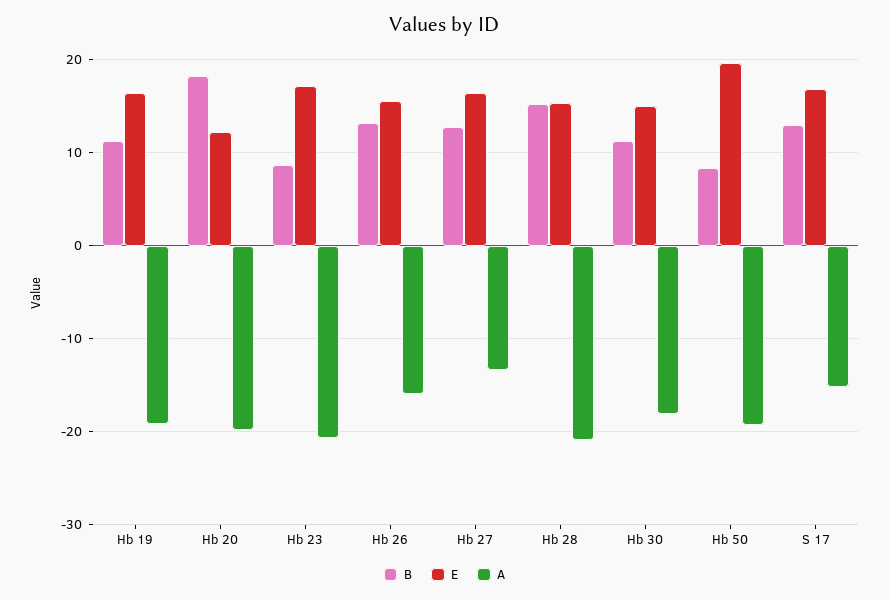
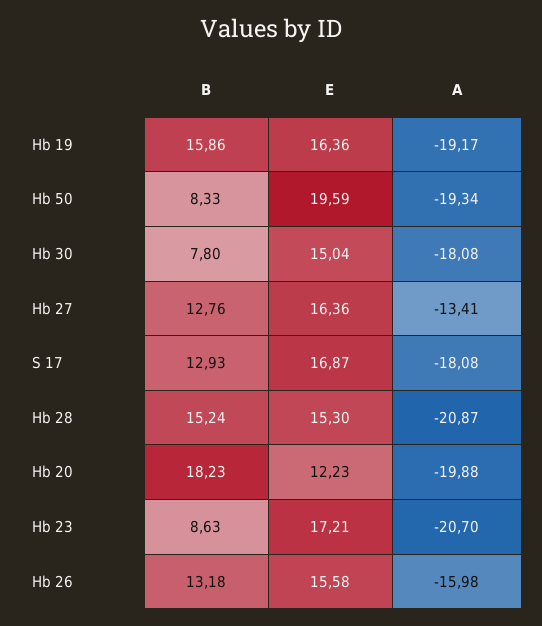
B, Hb 19: 11 -> 15.86
B, Hb 30: 11 -> 7.8
A, S 17: -15 -> -18.08

